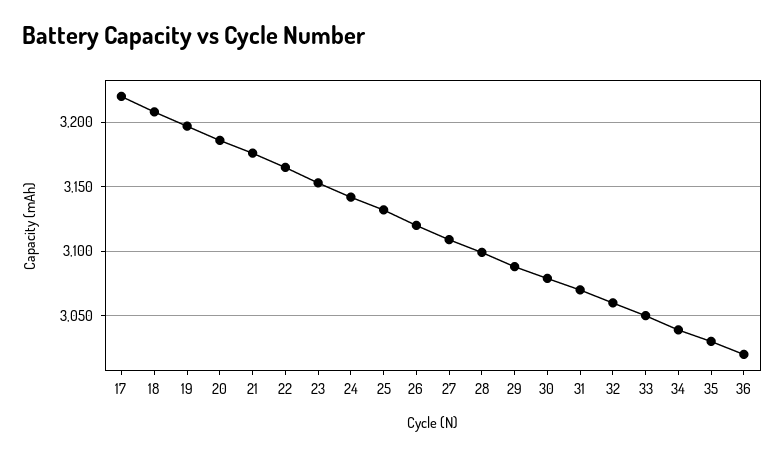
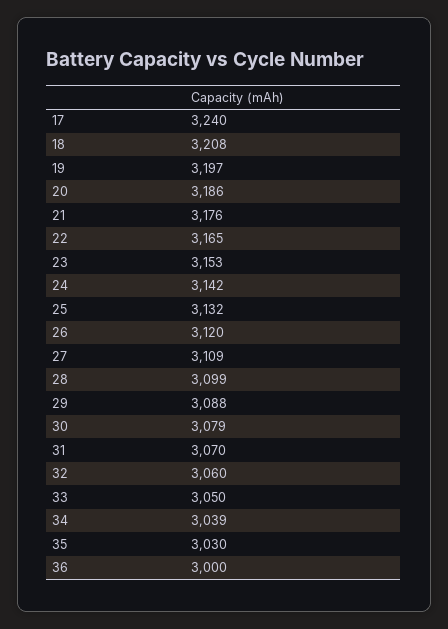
17: 3220 -> 3240
36: 3020 -> 3000

